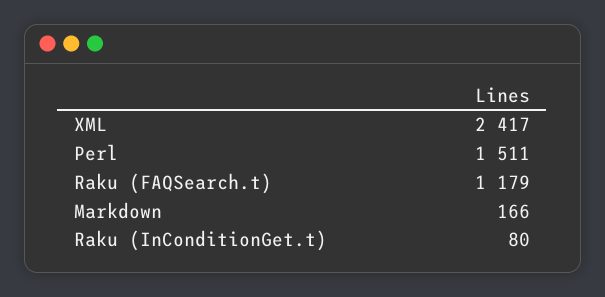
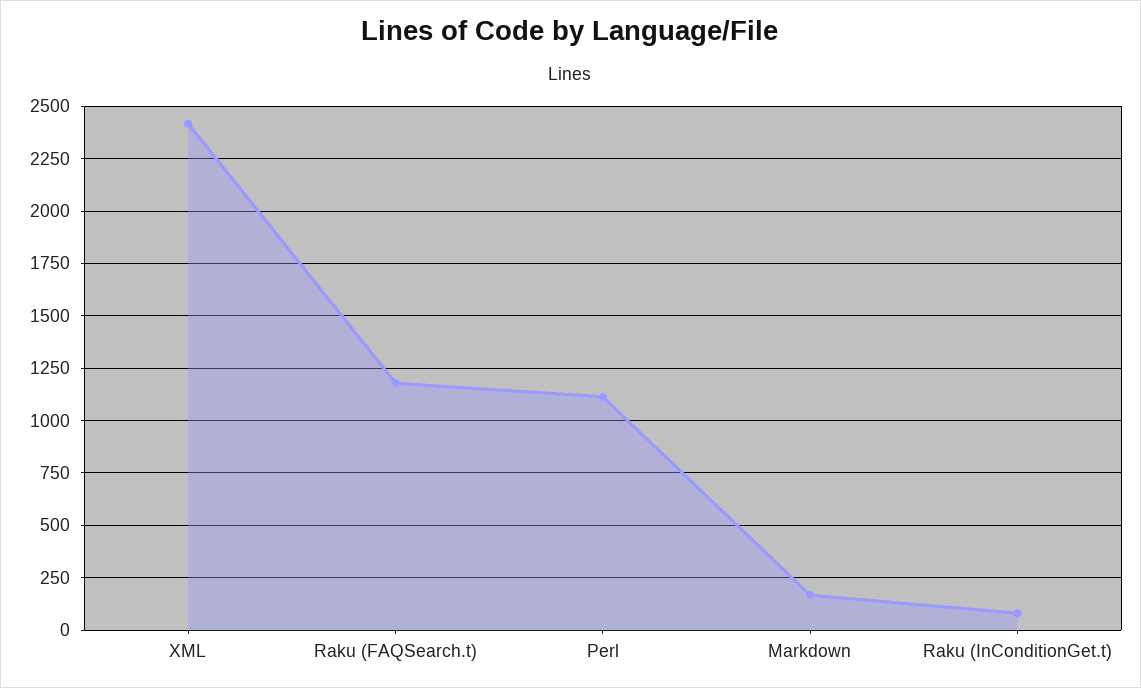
Perl: 1511 -> 1100

